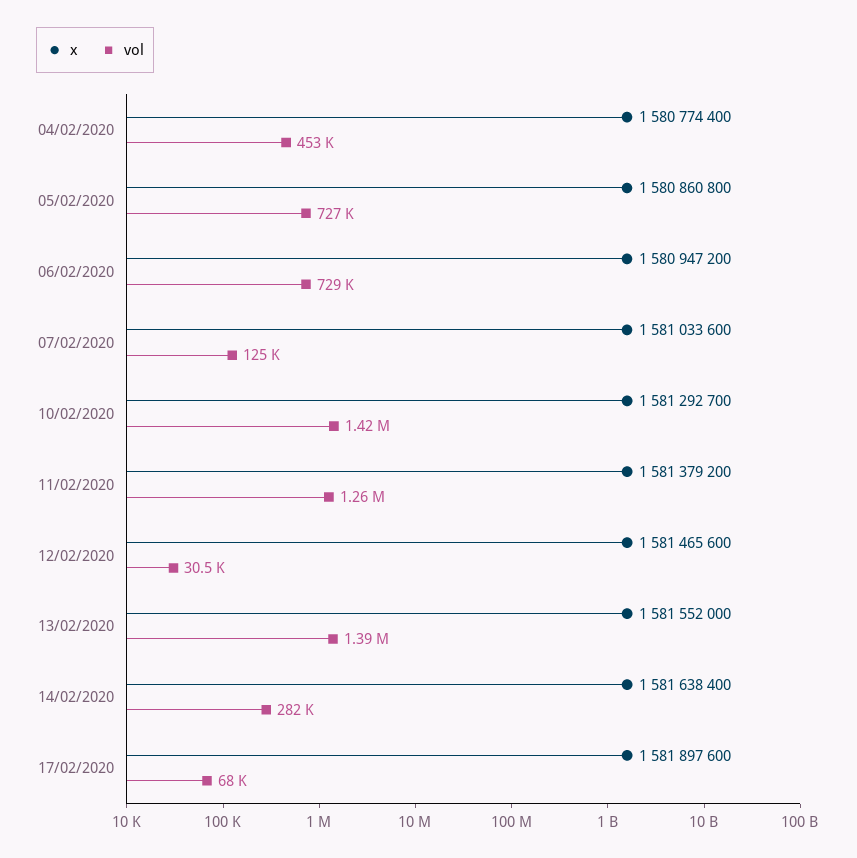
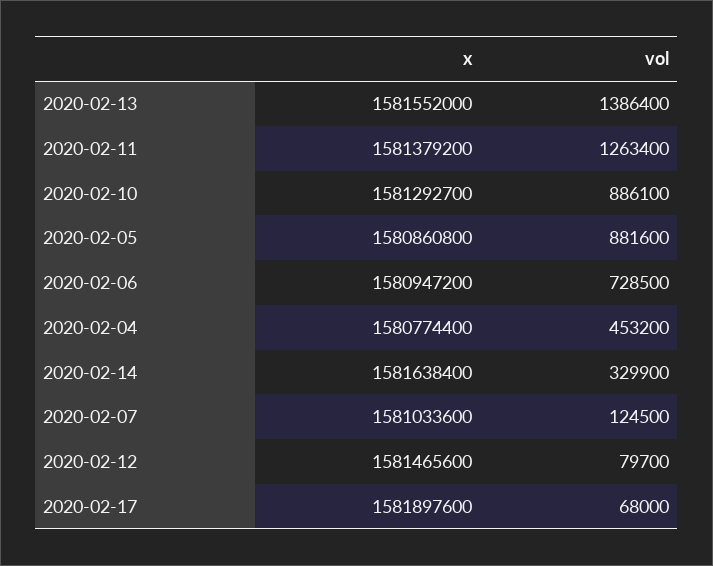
vol, 05/02/2020: 727000 -> 881600
vol, 10/02/2020: 1420000 -> 886100
vol, 12/02/2020: 30500 -> 79700
vol, 14/02/2020: 282000 -> 329900

